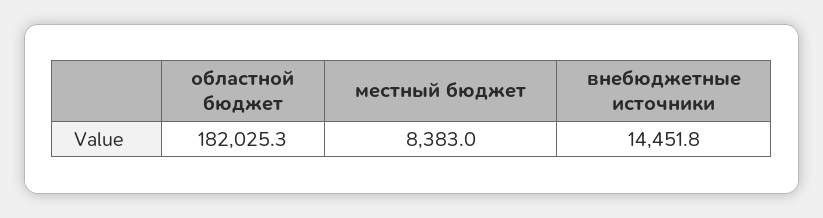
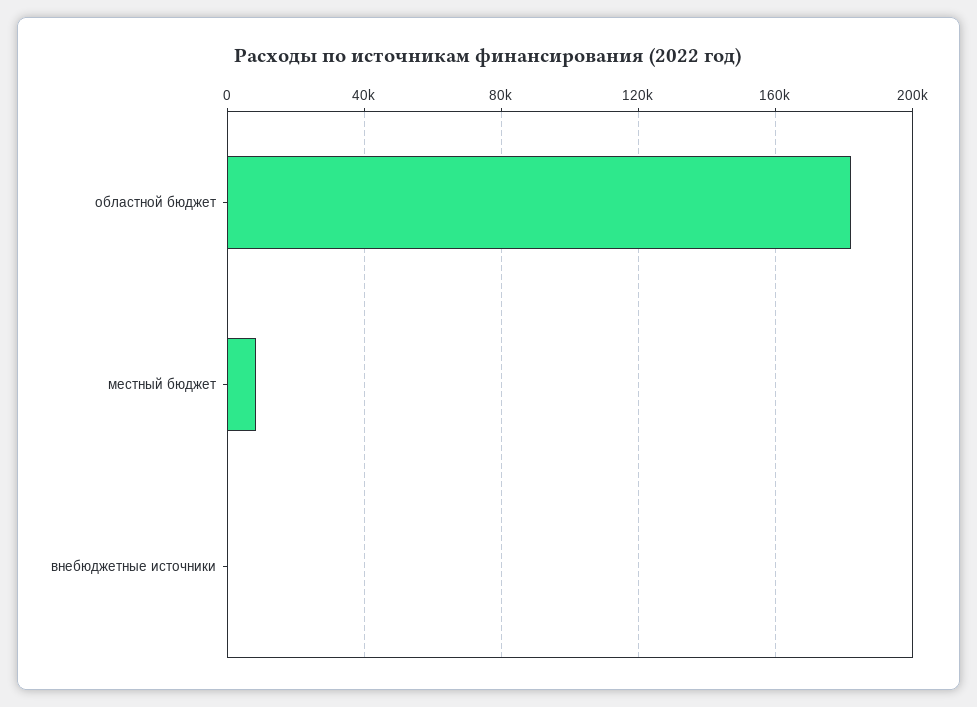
внебюджетные источники: 14451.8 -> 0

